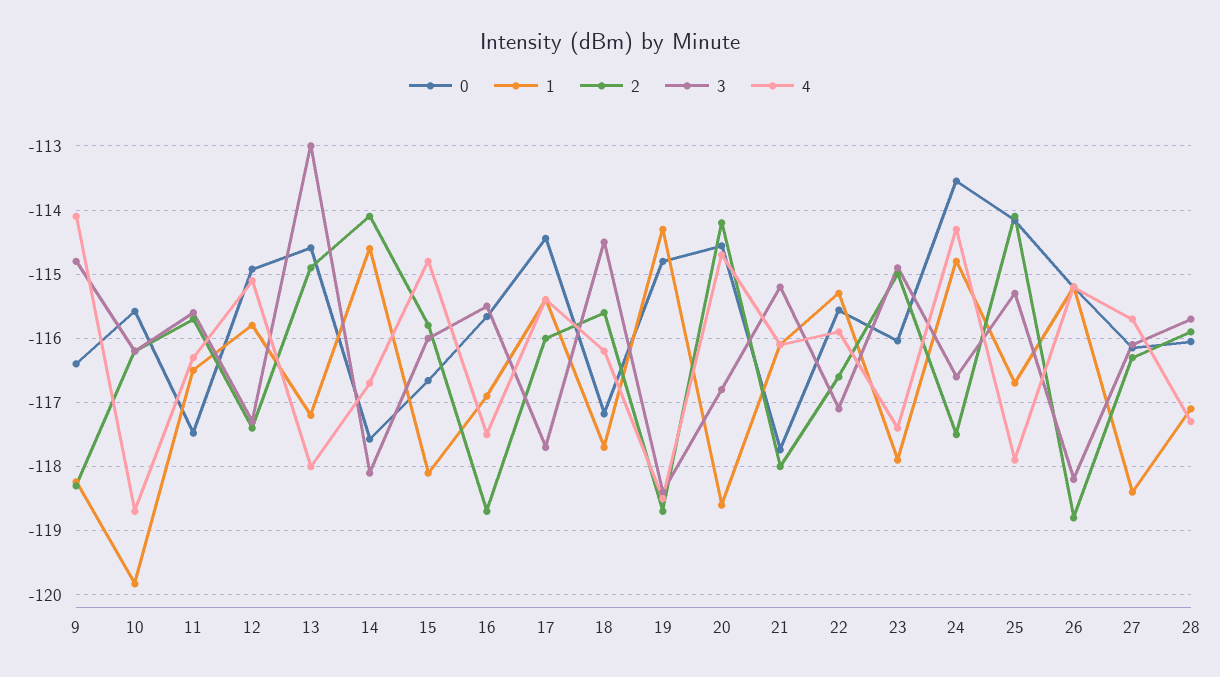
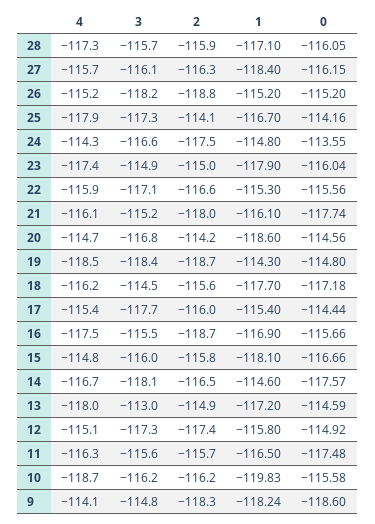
0, 9: -116.4 -> -118.6
2, 14: -114.1 -> -116.5
3, 25: -115.3 -> -117.3

